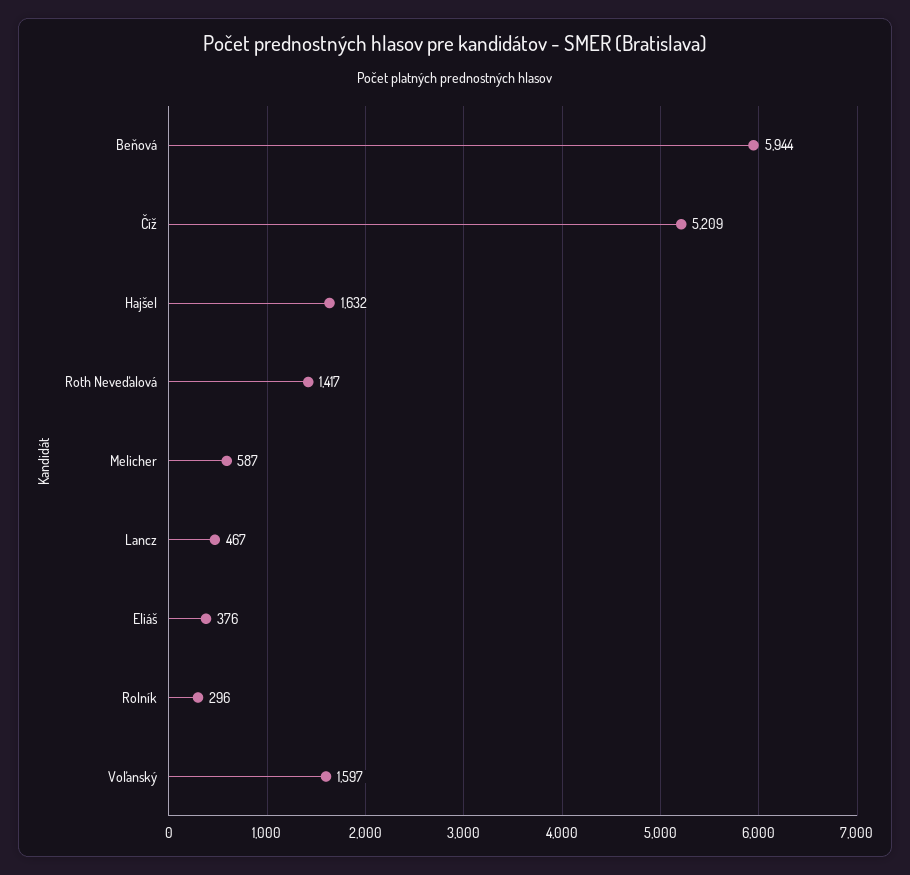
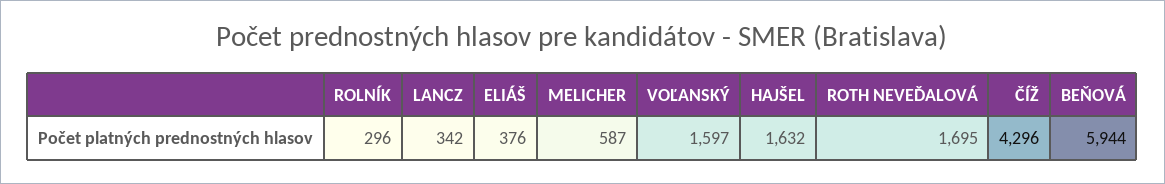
Číž: 5209 -> 4296
Roth Neveďalová: 1417 -> 1695
Lancz: 467 -> 342

